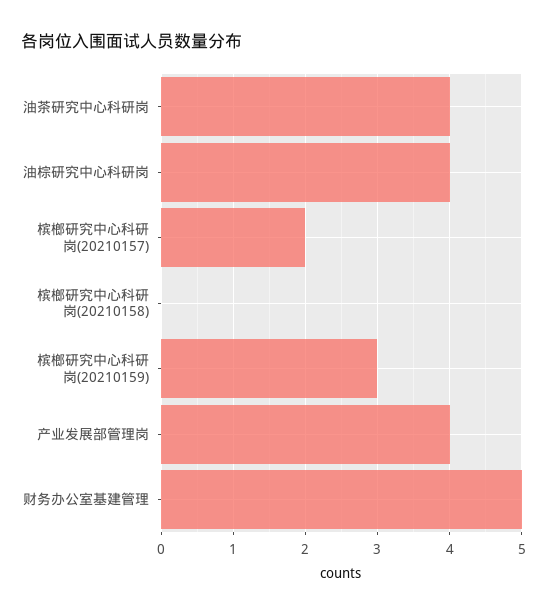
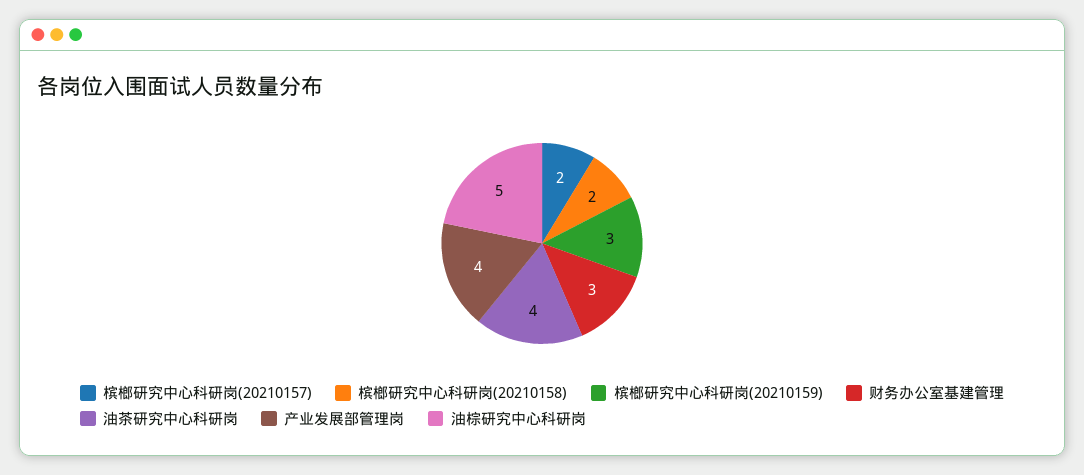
油棕研究中心科研岗: 4 -> 5
槟榔研究中心科研岗(20210158): 0 -> 2
财务办公室基建管理: 5 -> 3

